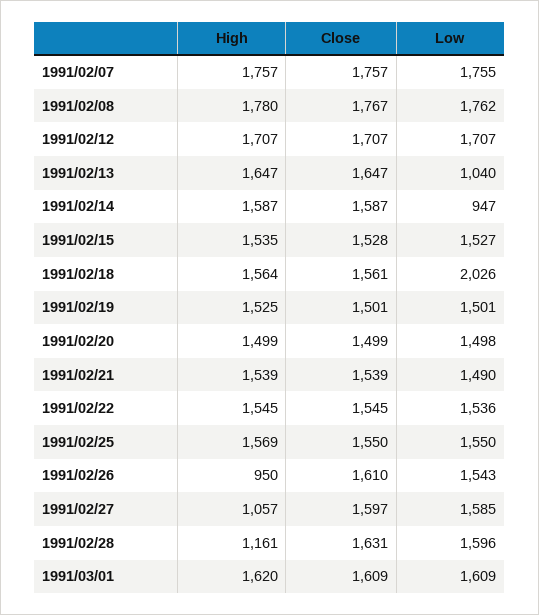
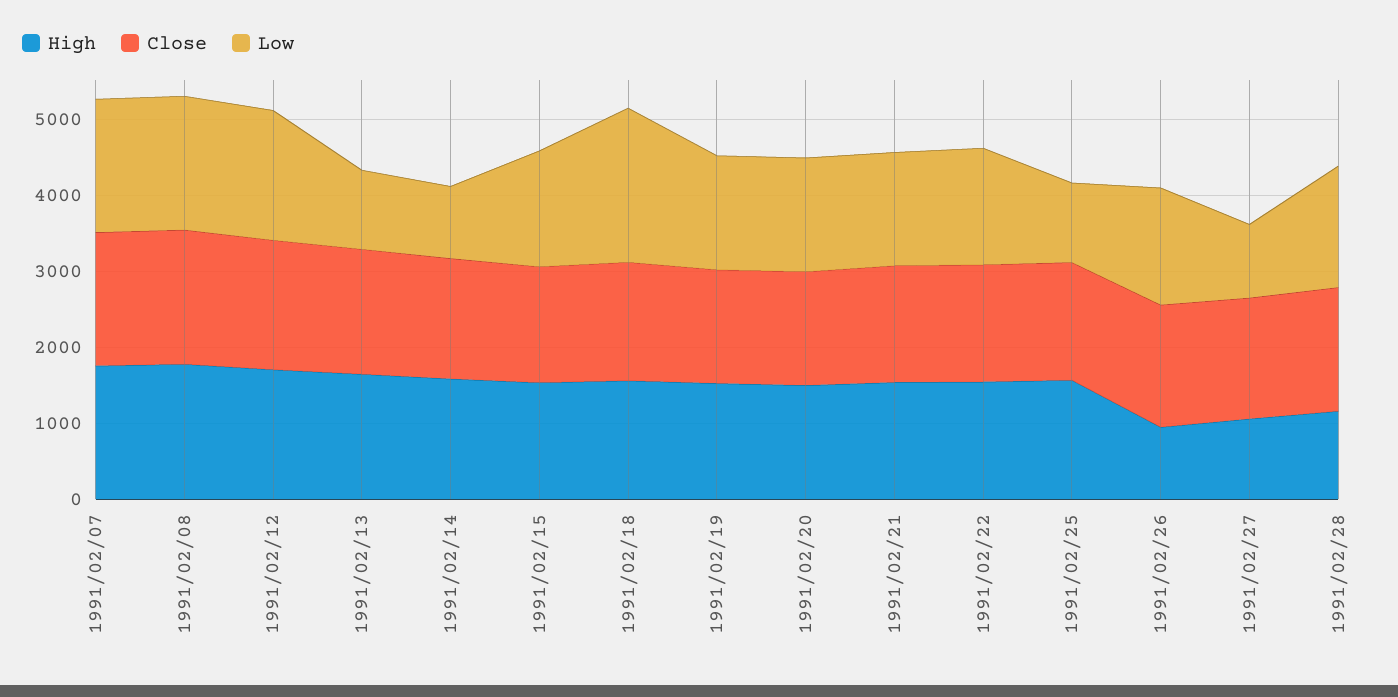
Low, 1991/02/25: 1550 -> 1000
Low, 1991/02/27: 1585 -> 1000
High, 1991/03/01: 1620 -> none
Close, 1991/03/01: 1609 -> none
Low, 1991/03/01: 1609 -> none

